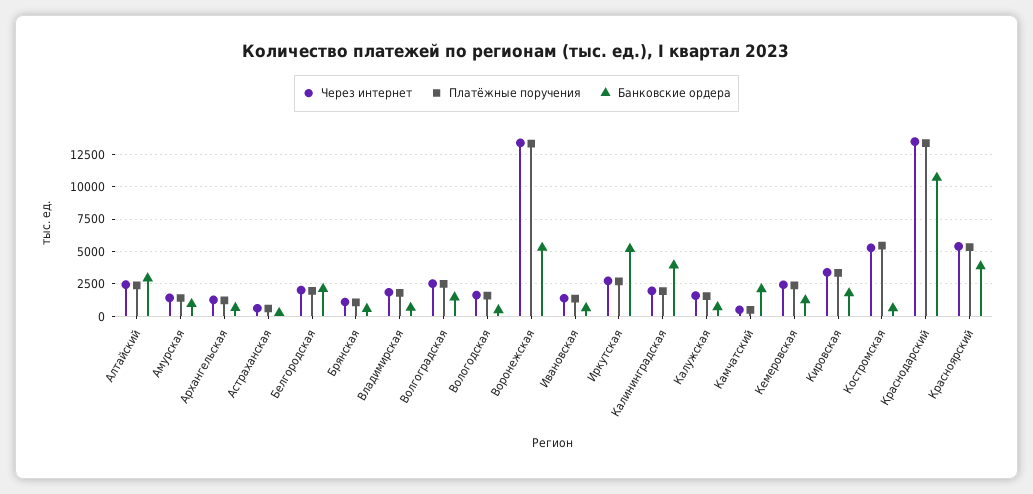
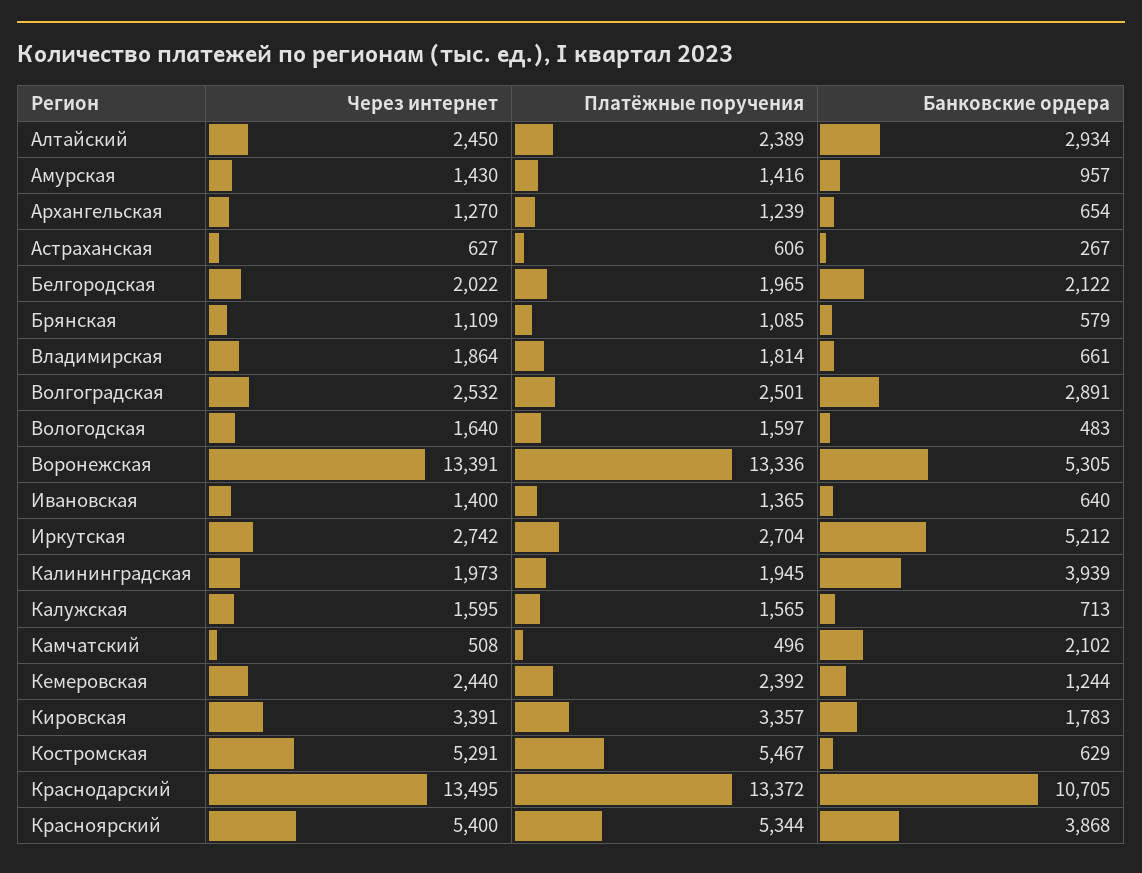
Банковские ордера, Волгоградская: 1500 -> 2891

